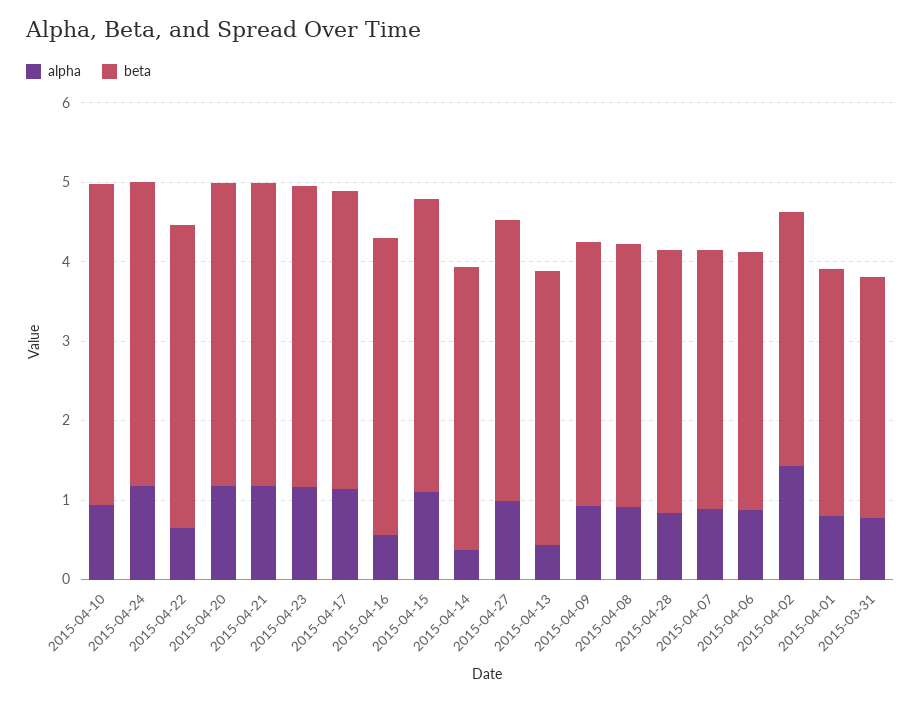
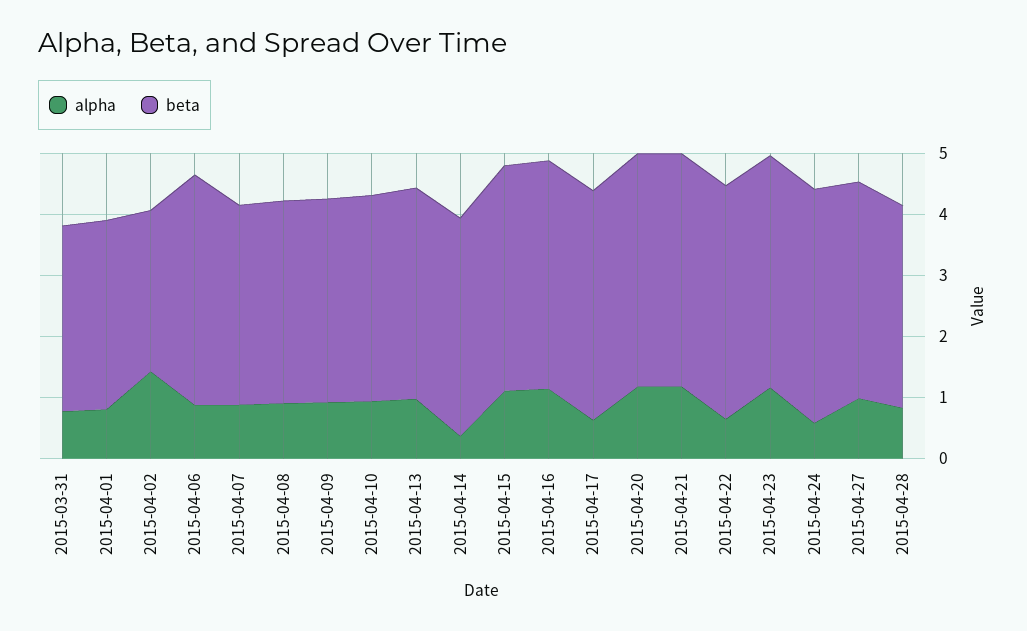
beta, 2015-04-10: 4 -> 3.4
alpha, 2015-04-24: 1.2 -> 0.6
alpha, 2015-04-17: 1.2 -> 0.6
alpha, 2015-04-16: 0.6 -> 1.2
alpha, 2015-04-13: 0.4 -> 1
beta, 2015-04-06: 3.2 -> 3.8
beta, 2015-04-02: 3.2 -> 2.6

